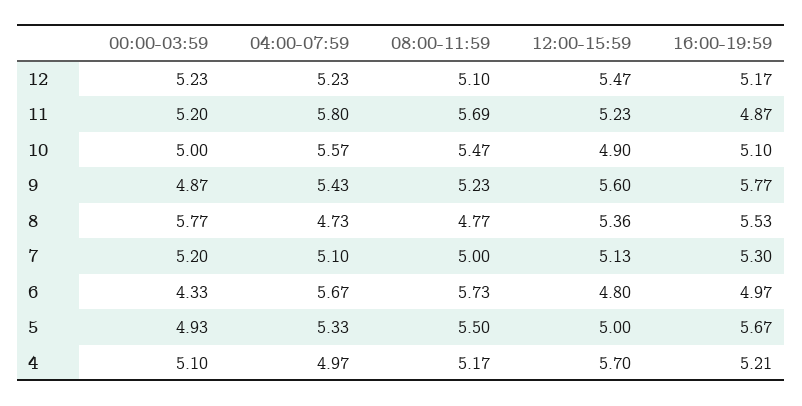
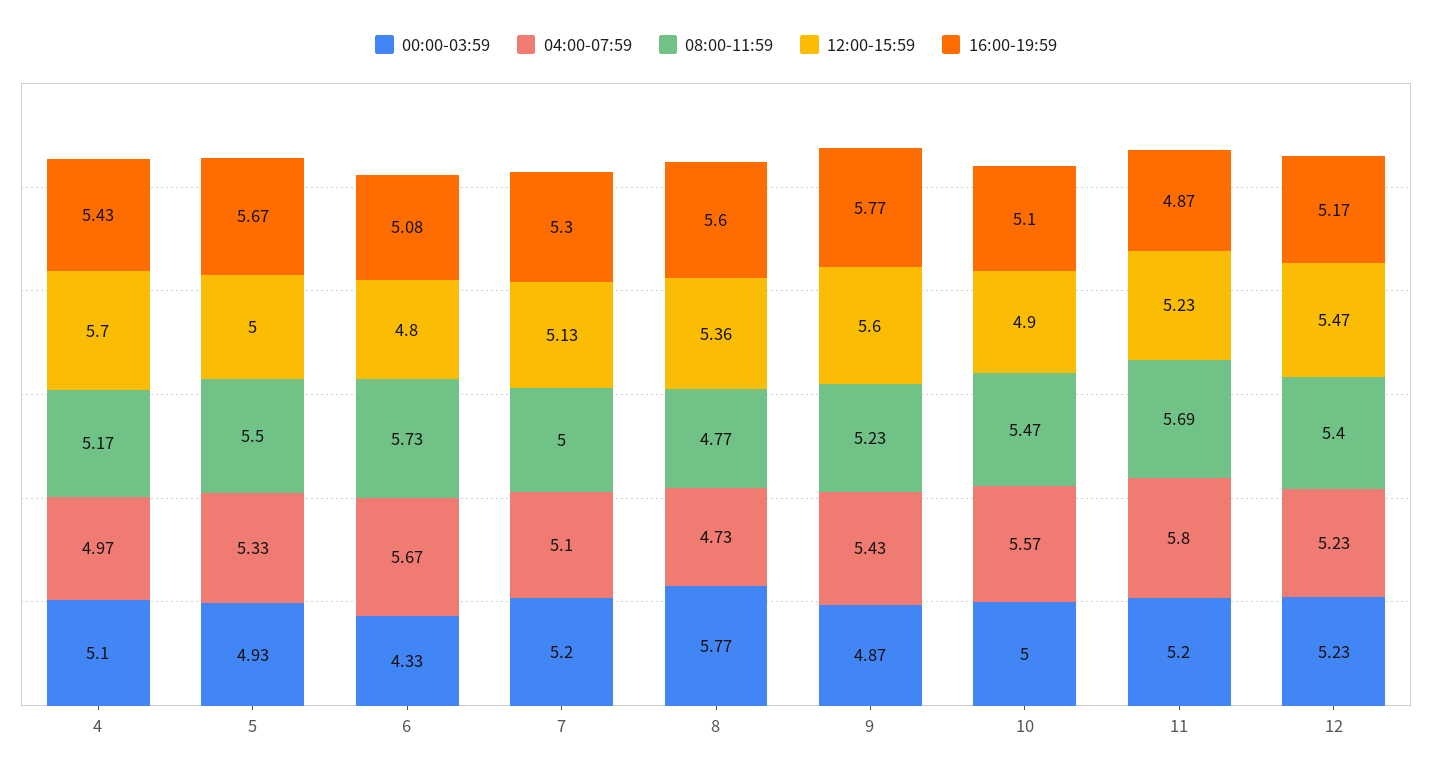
08:00-11:59, 12: 5.1 -> 5.4
16:00-19:59, 8: 5.53 -> 5.6
16:00-19:59, 6: 4.97 -> 5.08
16:00-19:59, 4: 5.21 -> 5.43

